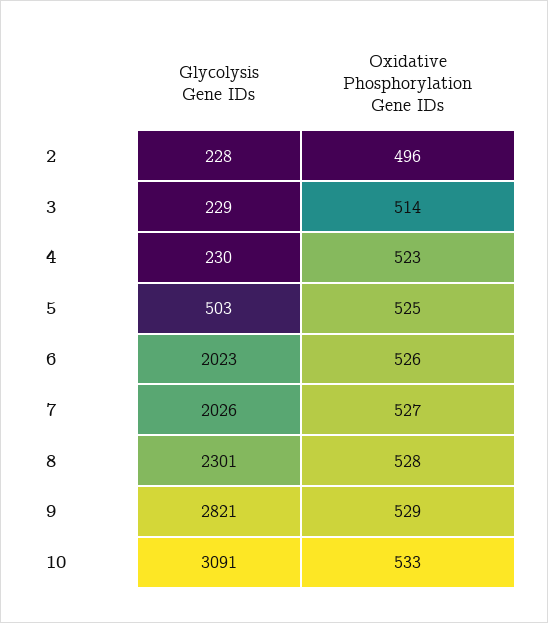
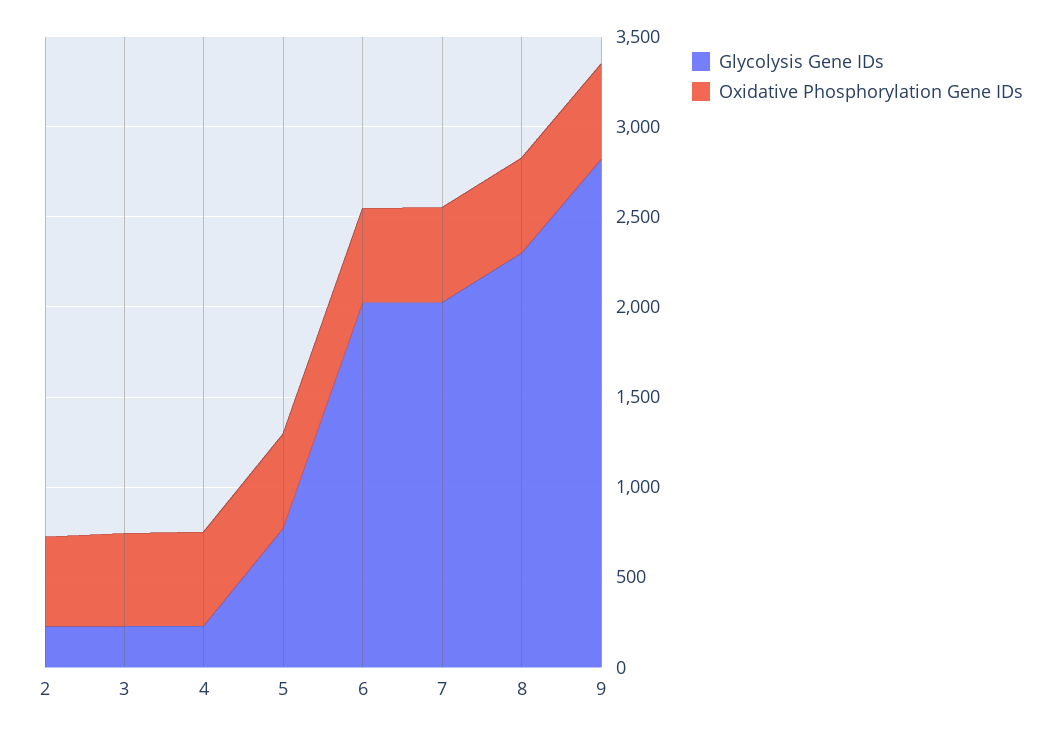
Glycolysis Gene IDs, 5: 503 -> 800
Glycolysis Gene IDs, 10: 3091 -> none
Oxidative Phosphorylation Gene IDs, 10: 533 -> none

